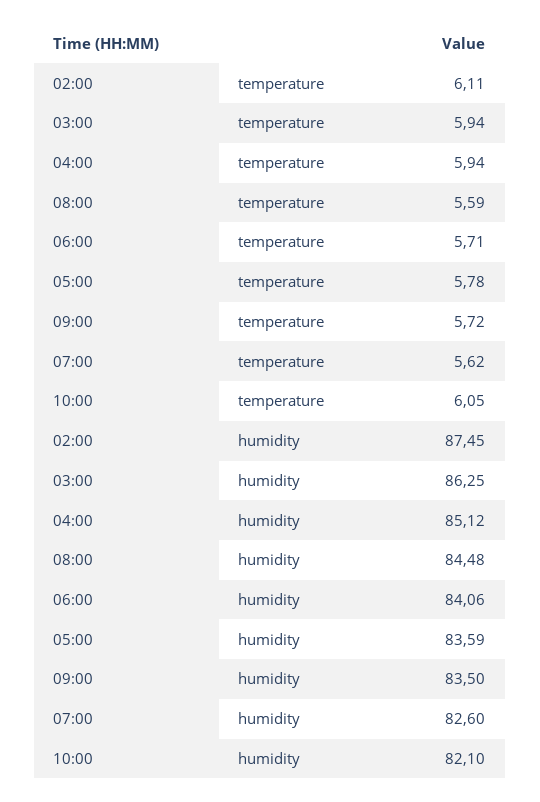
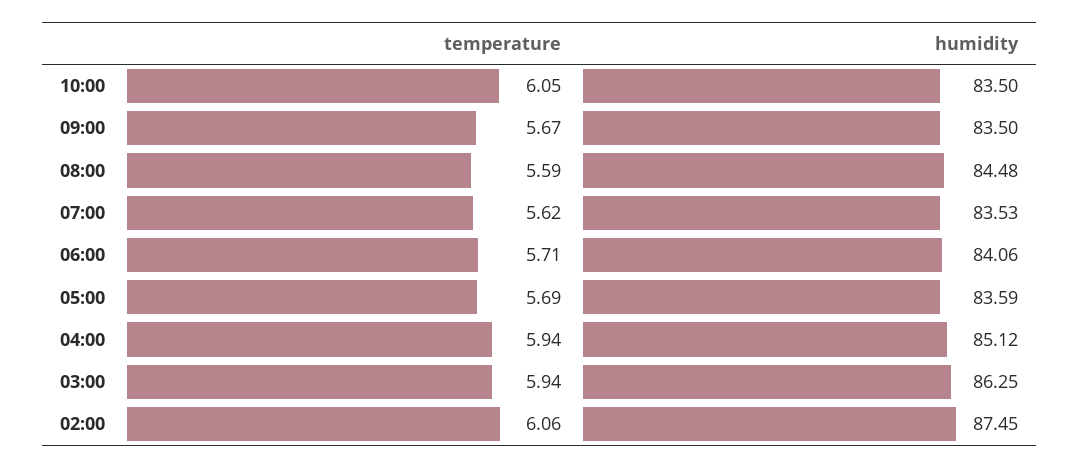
02:00, temperature: 6.11 -> 6.06
05:00, temperature: 5.78 -> 5.69
09:00, temperature: 5.72 -> 5.67
07:00, humidity: 82.6 -> 83.53
10:00, humidity: 82.1 -> 83.5

